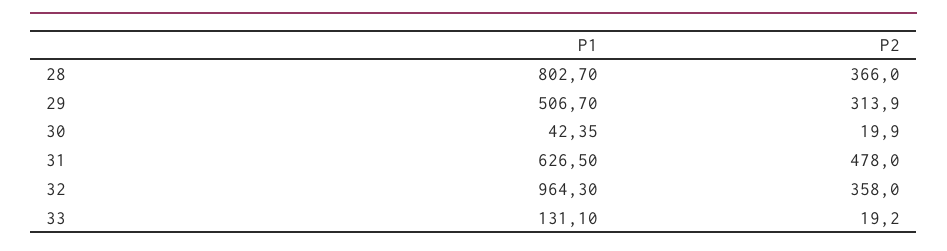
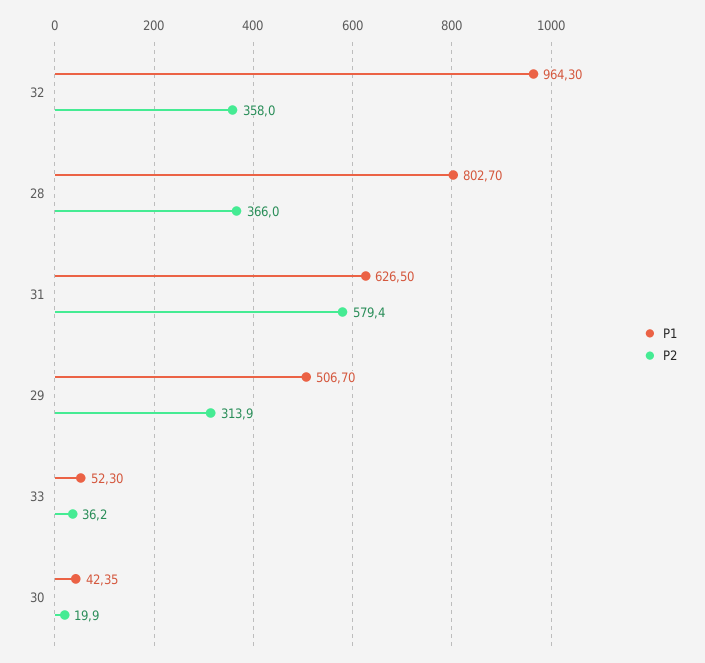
P2, 31: 478 -> 579.4
P1, 33: 131.1 -> 52.3
P2, 33: 19.2 -> 36.2

